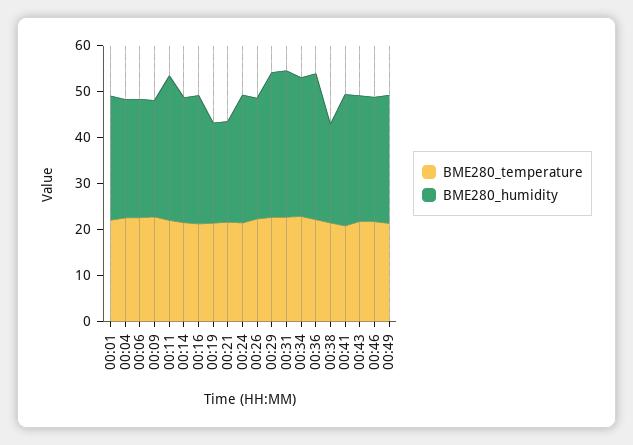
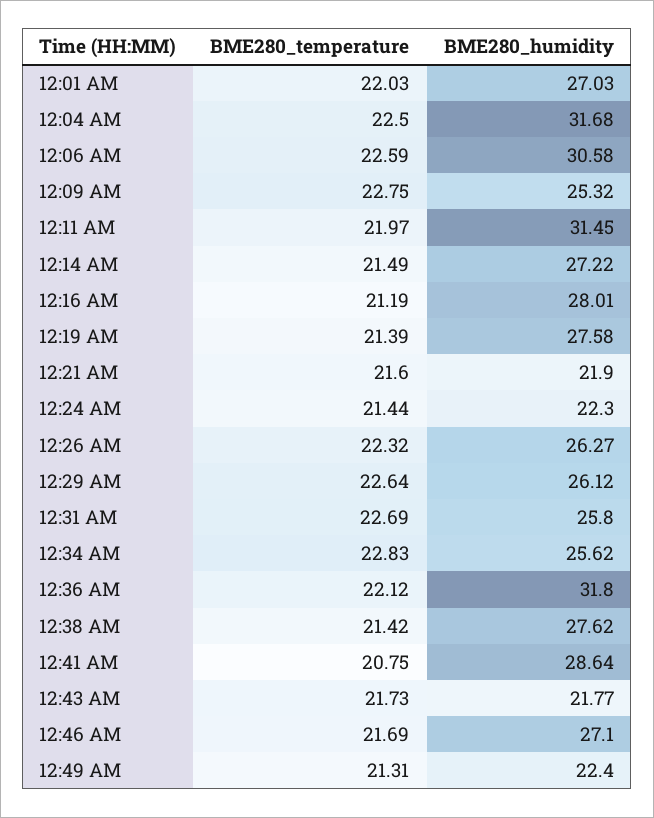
BME280_humidity, 00:04: 26 -> 31.68
BME280_humidity, 00:06: 26 -> 30.58
BME280_humidity, 00:19: 22 -> 27.58
BME280_humidity, 00:24: 28 -> 22.3
BME280_humidity, 00:29: 32 -> 26.12
BME280_humidity, 00:31: 32 -> 25.8
BME280_humidity, 00:34: 30 -> 25.62
BME280_humidity, 00:38: 22 -> 27.62
BME280_humidity, 00:43: 28 -> 21.77
BME280_humidity, 00:49: 28 -> 22.4

